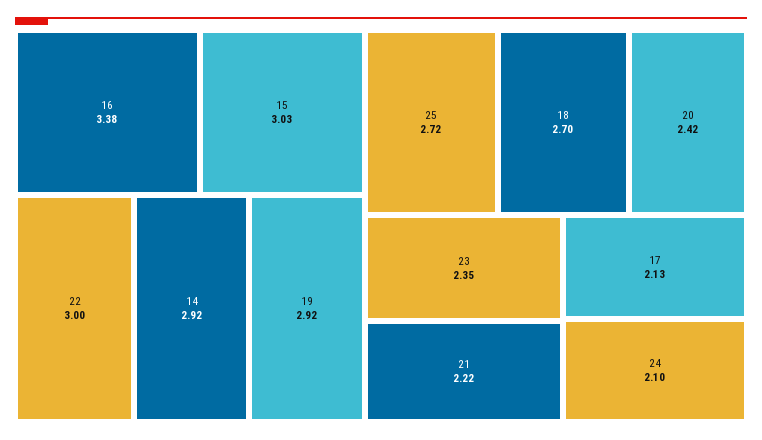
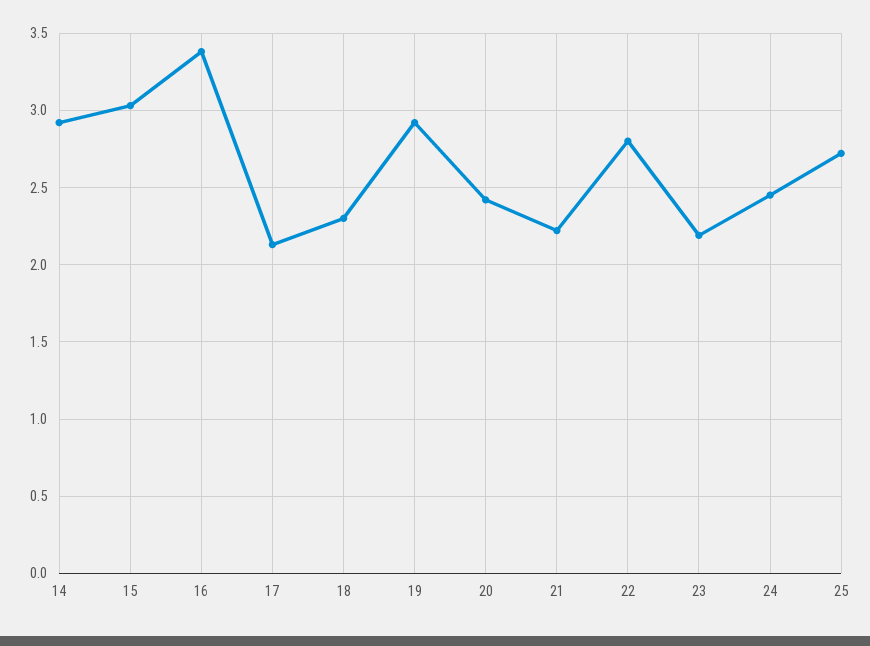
22: 3 -> 2.8
18: 2.7 -> 2.3
23: 2.35 -> 2.2
24: 2.1 -> 2.45

